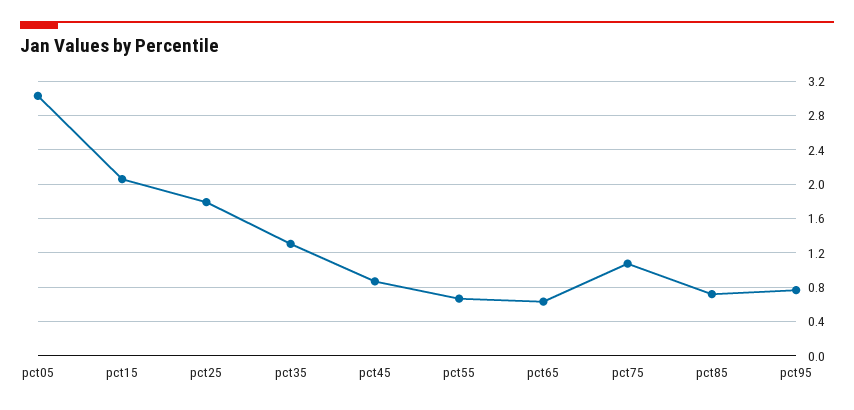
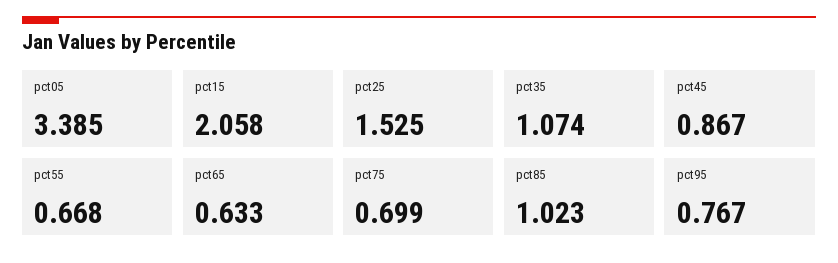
pct05: 3 -> 3.385
pct25: 1.8 -> 1.525
pct35: 1.3 -> 1.074
pct75: 1.1 -> 0.699
pct85: 0.7 -> 1.023

